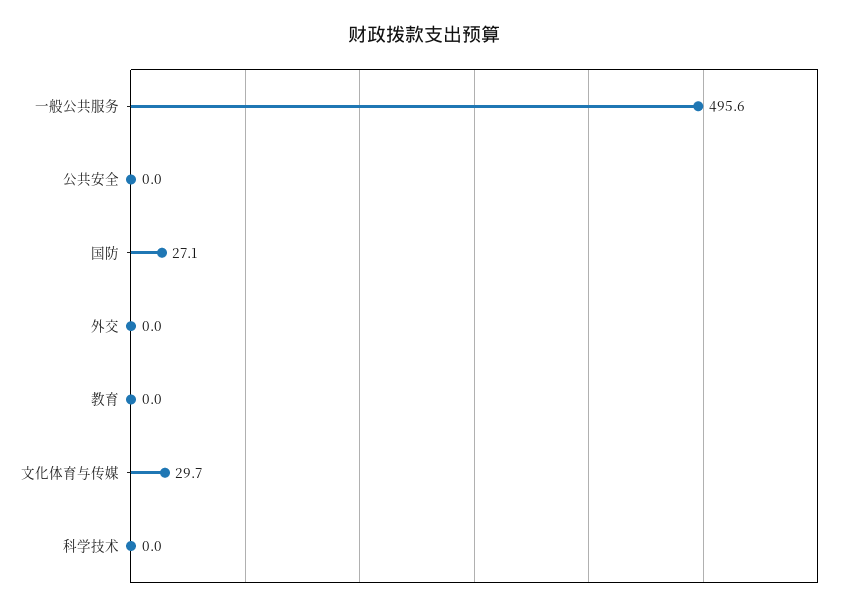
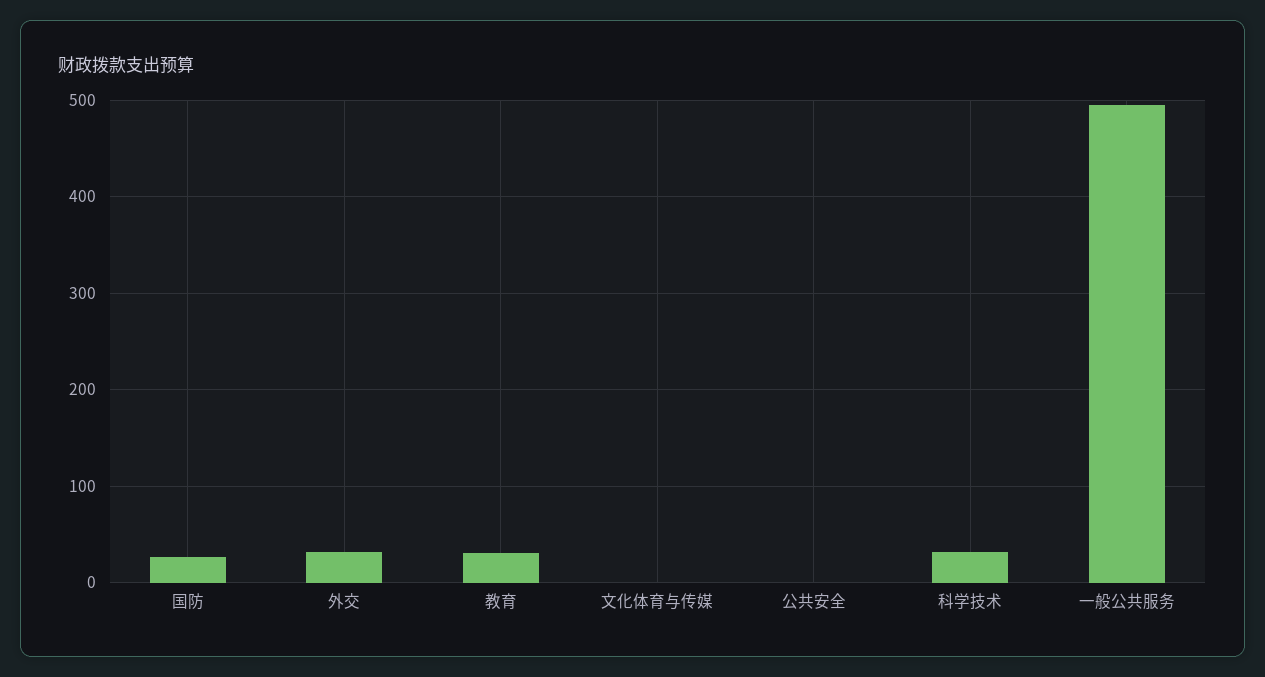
外交: 0 -> 30
教育: 0 -> 30
文化体育与传媒: 29.7 -> 0
科学技术: 0 -> 30

